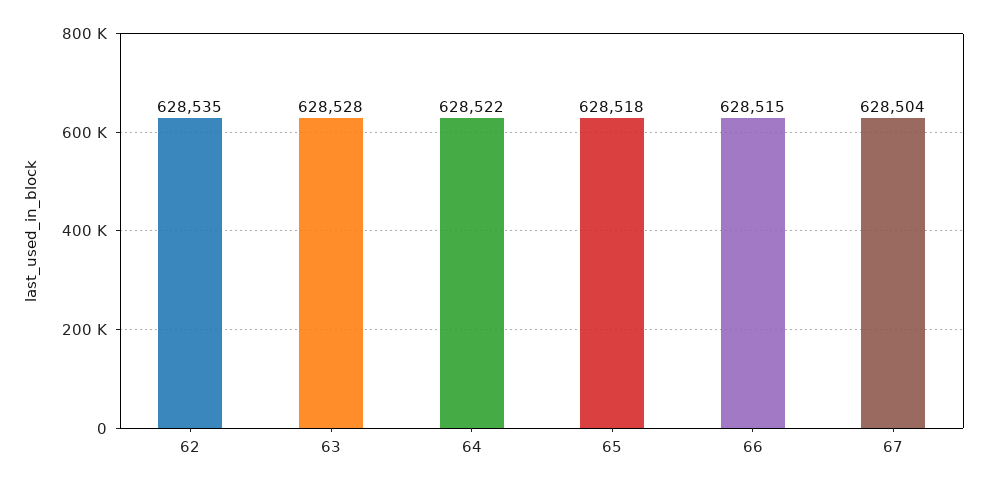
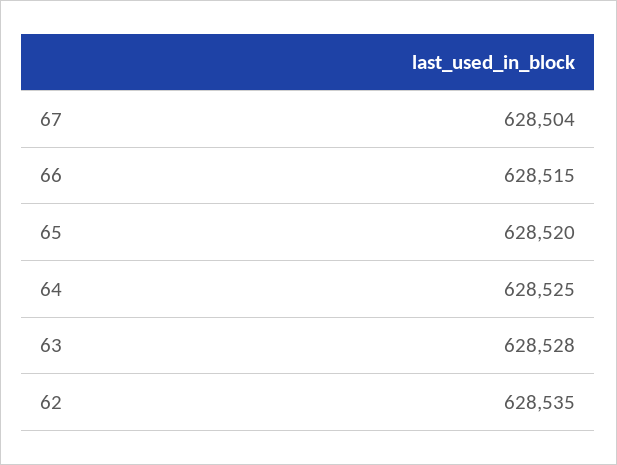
64: 628522 -> 628525
65: 628518 -> 628520

